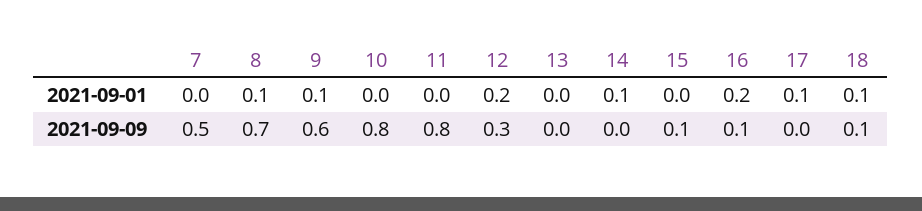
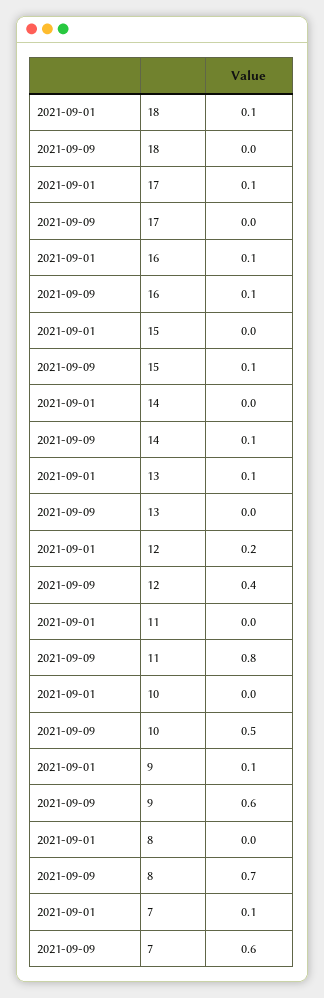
7, 2021-09-01: 0 -> 0.1
8, 2021-09-01: 0.1 -> 0
13, 2021-09-01: 0 -> 0.1
14, 2021-09-01: 0.1 -> 0
16, 2021-09-01: 0.2 -> 0.1
7, 2021-09-09: 0.5 -> 0.6
10, 2021-09-09: 0.8 -> 0.5
12, 2021-09-09: 0.3 -> 0.4
14, 2021-09-09: 0 -> 0.1
18, 2021-09-09: 0.1 -> 0

